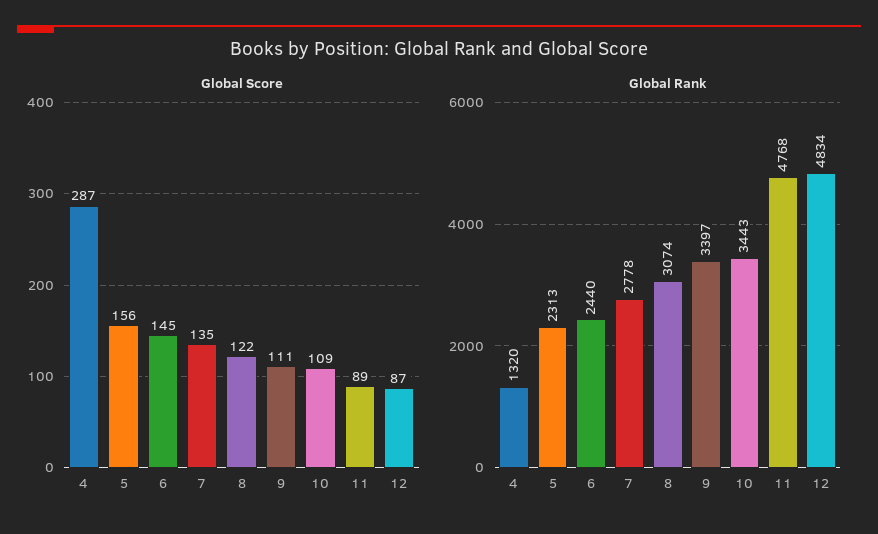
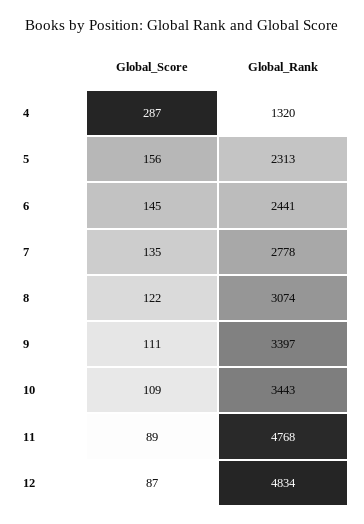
Global Rank, 6: 2440 -> 2441

